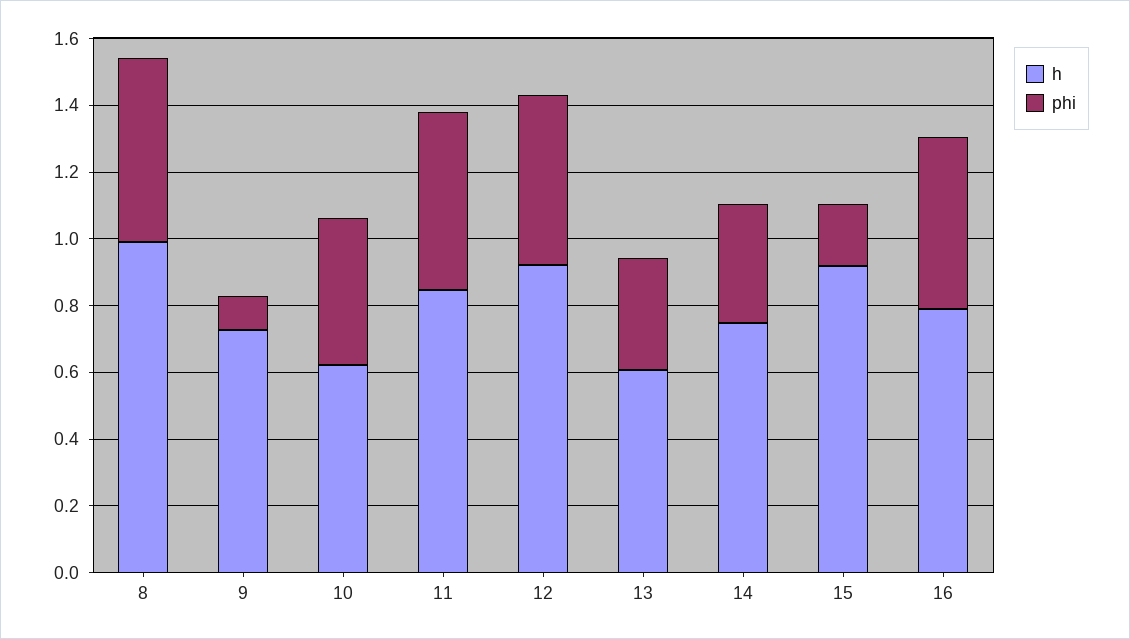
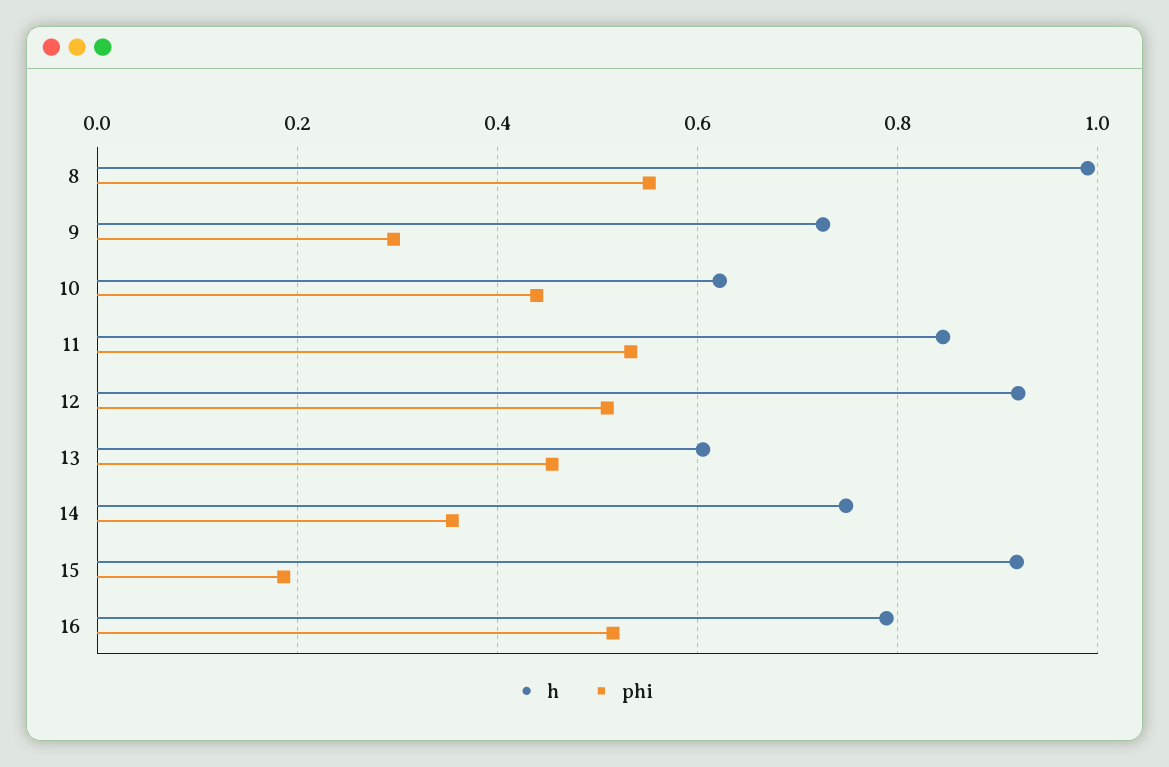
phi, 9: 0.1 -> 0.3
phi, 13: 0.35 -> 0.46

